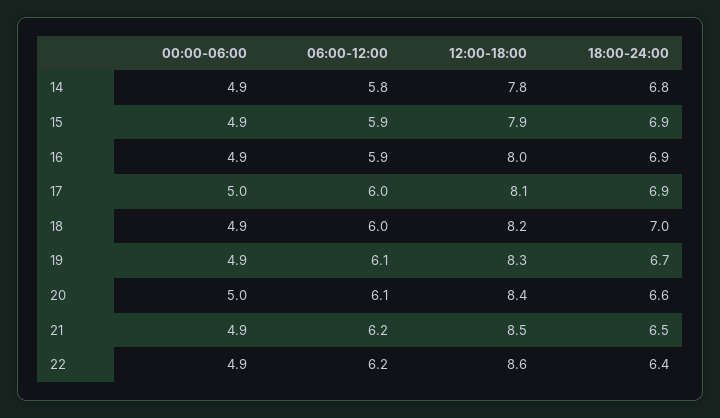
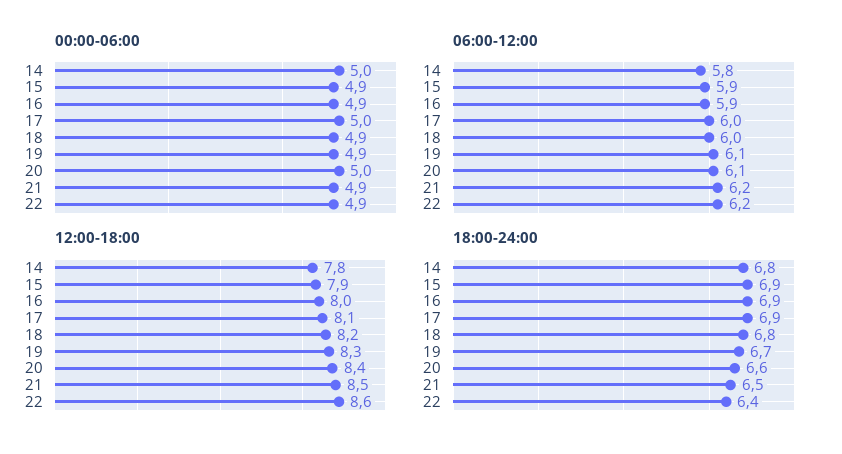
00:00-06:00, 14: 4.9 -> 5
18:00-24:00, 18: 7 -> 6.8

